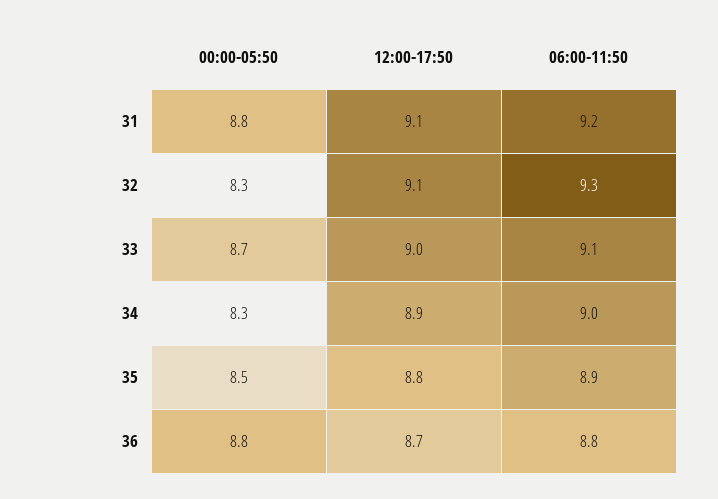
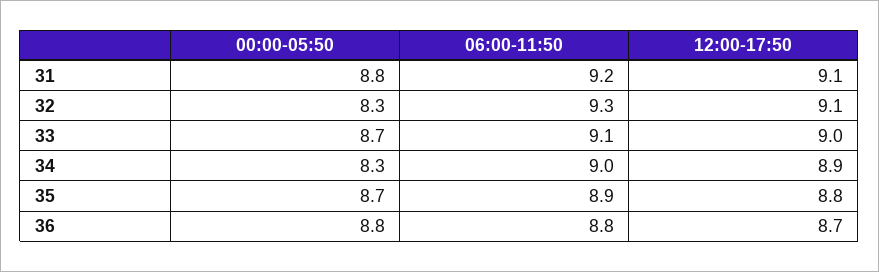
00:00-05:50, 35: 8.5 -> 8.7

